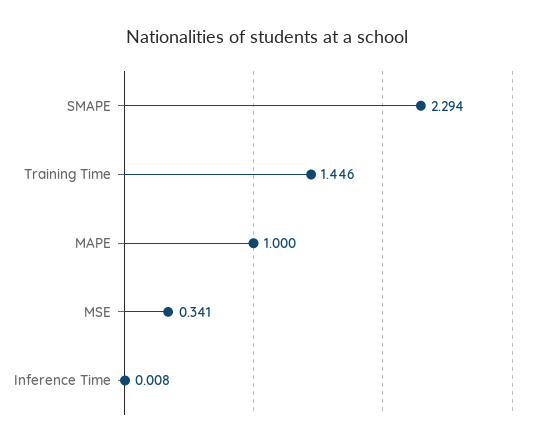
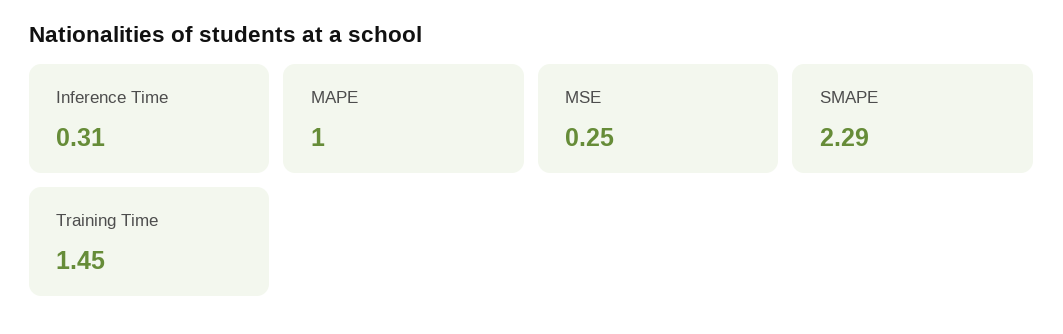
MSE: 0.341 -> 0.25
Inference Time: 0.008 -> 0.31

